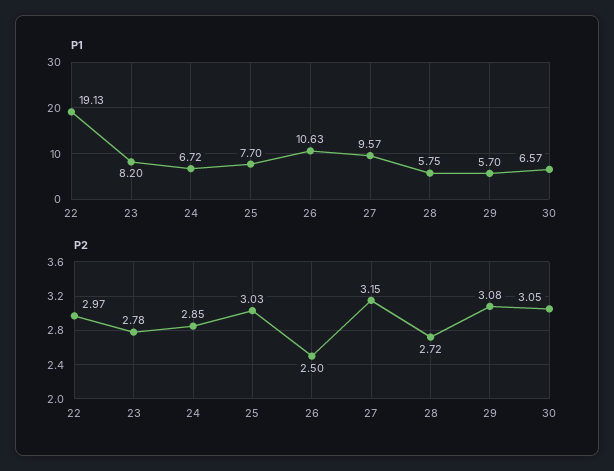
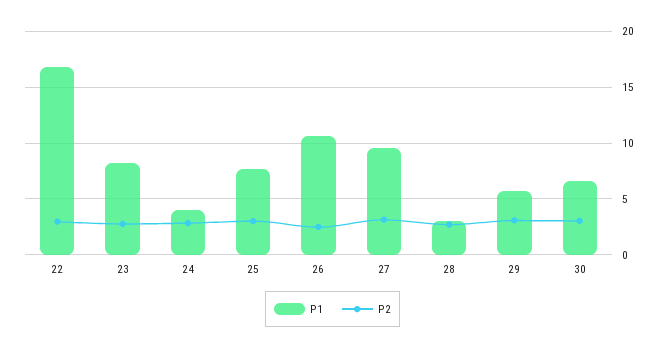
P1, 22: 19.13 -> 17
P1, 24: 6.72 -> 4
P1, 28: 5.75 -> 3

